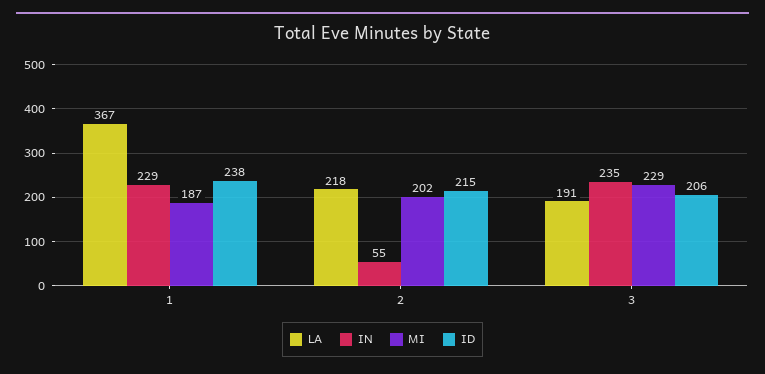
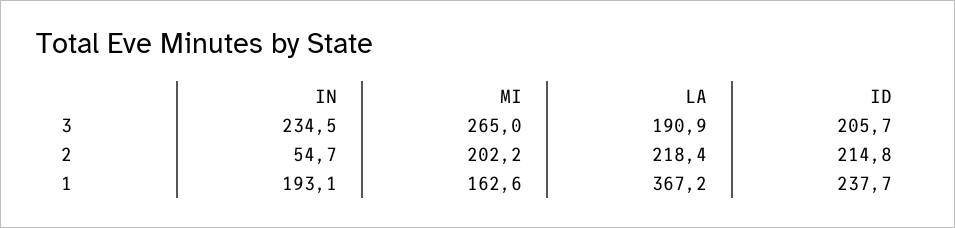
IN, 1: 229 -> 193.1
MI, 1: 187 -> 162.6
MI, 3: 229 -> 265

